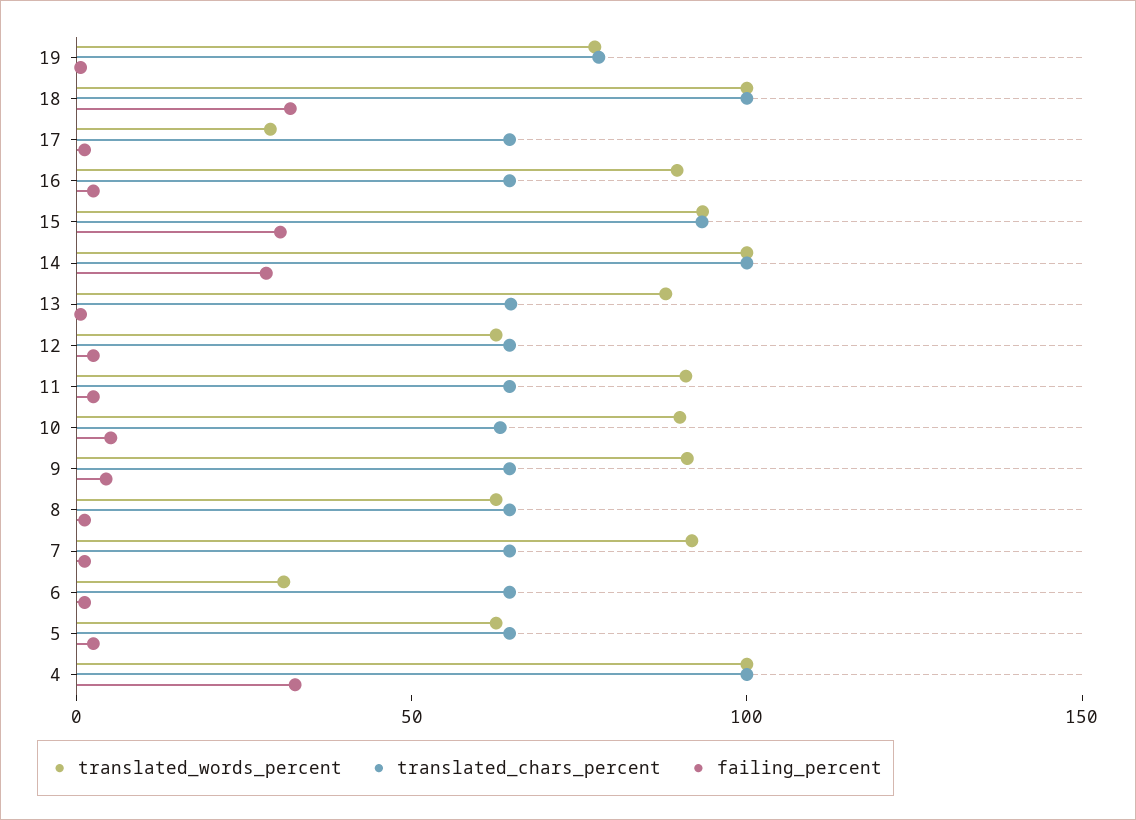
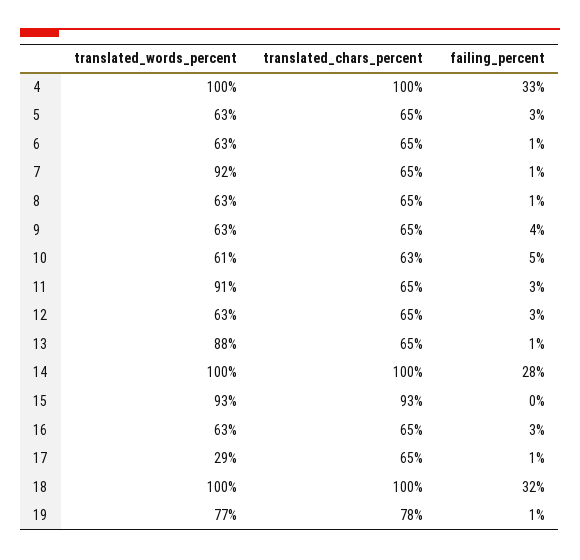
translated_words_percent, 16: 90 -> 63
failing_percent, 15: 30 -> 0
translated_words_percent, 10: 90 -> 61
translated_words_percent, 9: 90 -> 63
translated_words_percent, 6: 30 -> 63

